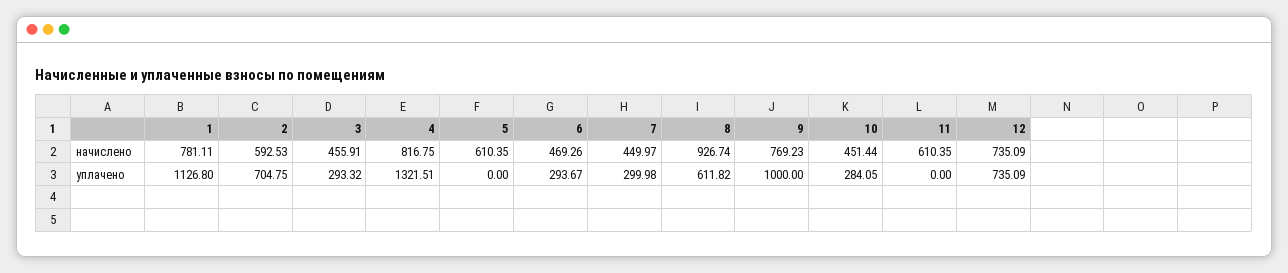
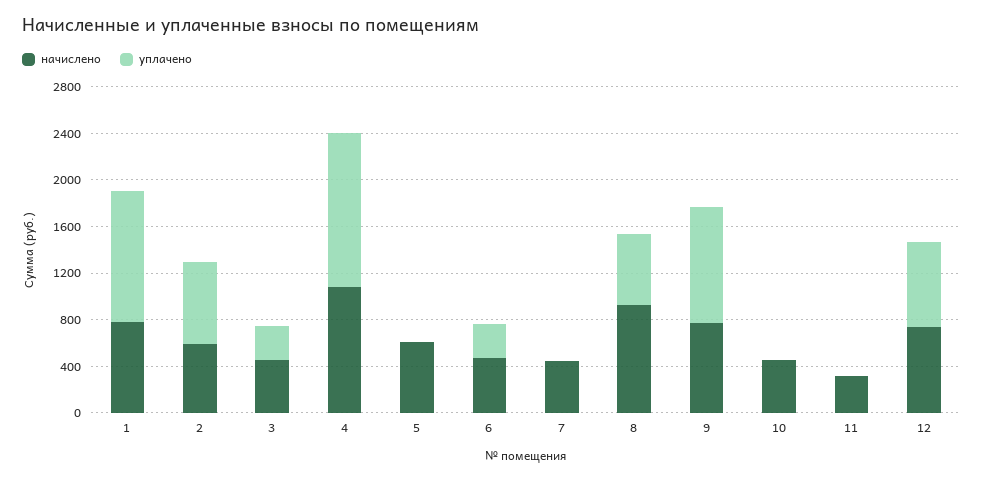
начислено, 4: 816.75 -> 1100
начислено, 11: 610.35 -> 300
уплачено, 7: 299.98 -> 0
уплачено, 10: 284.05 -> 0

